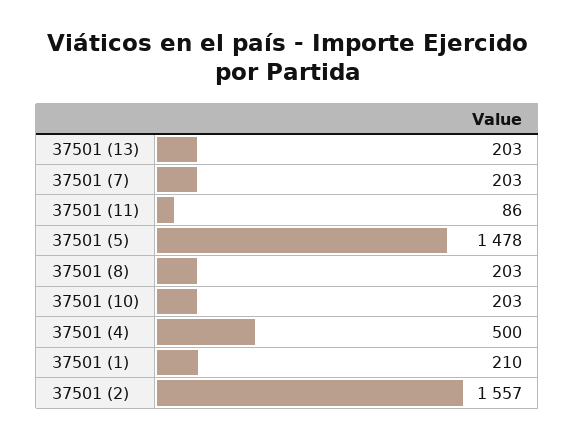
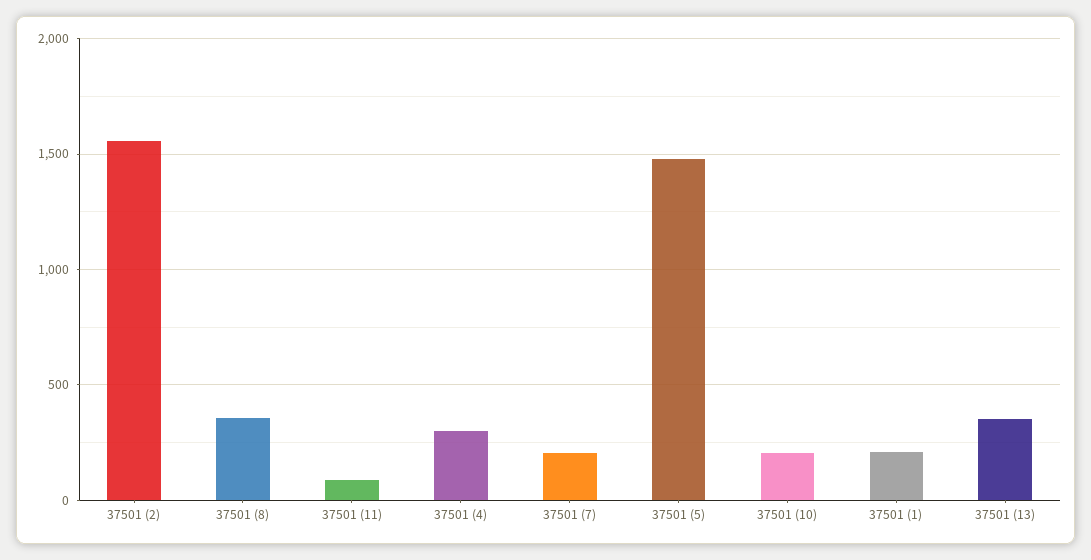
37501 (13): 203 -> 350
37501 (8): 203 -> 350
37501 (4): 500 -> 300

